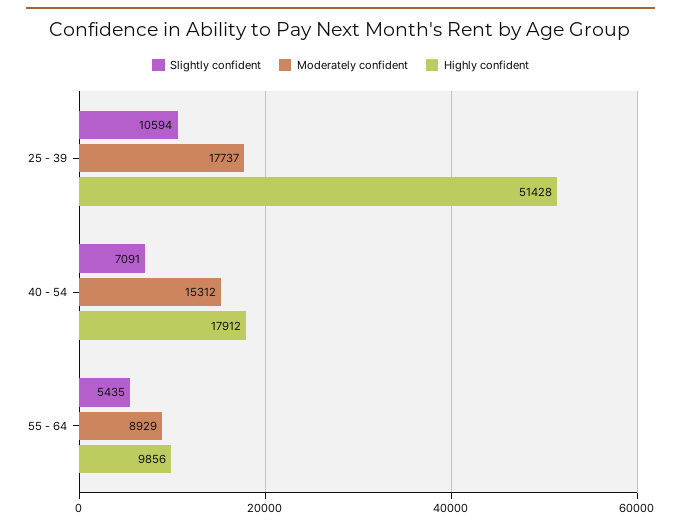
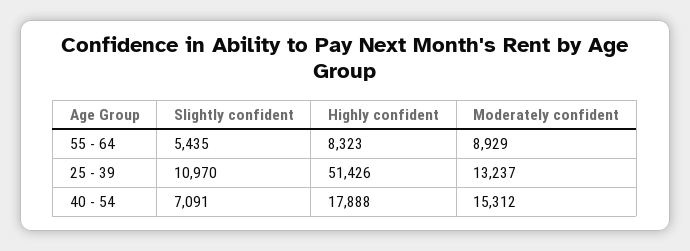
Slightly confident, 25 - 39: 10594 -> 10970
Moderately confident, 25 - 39: 17737 -> 13237
Highly confident, 25 - 39: 51428 -> 51426
Highly confident, 40 - 54: 17912 -> 17888
Highly confident, 55 - 64: 9856 -> 8323

